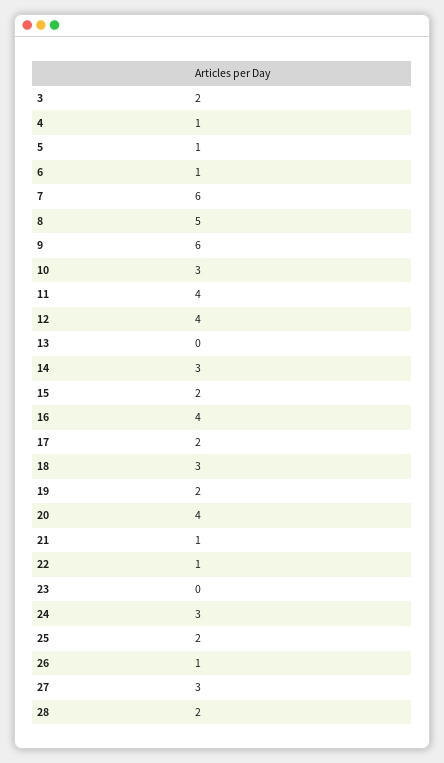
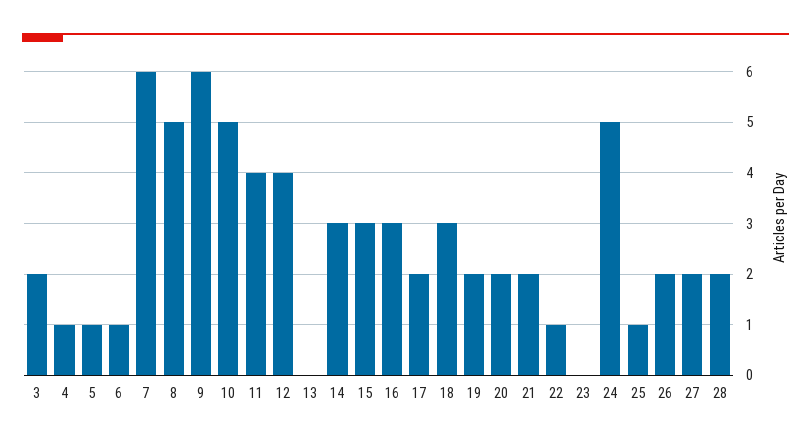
10: 3 -> 5
15: 2 -> 3
16: 4 -> 3
20: 4 -> 2
21: 1 -> 2
24: 3 -> 5
25: 2 -> 1
26: 1 -> 2
27: 3 -> 2

